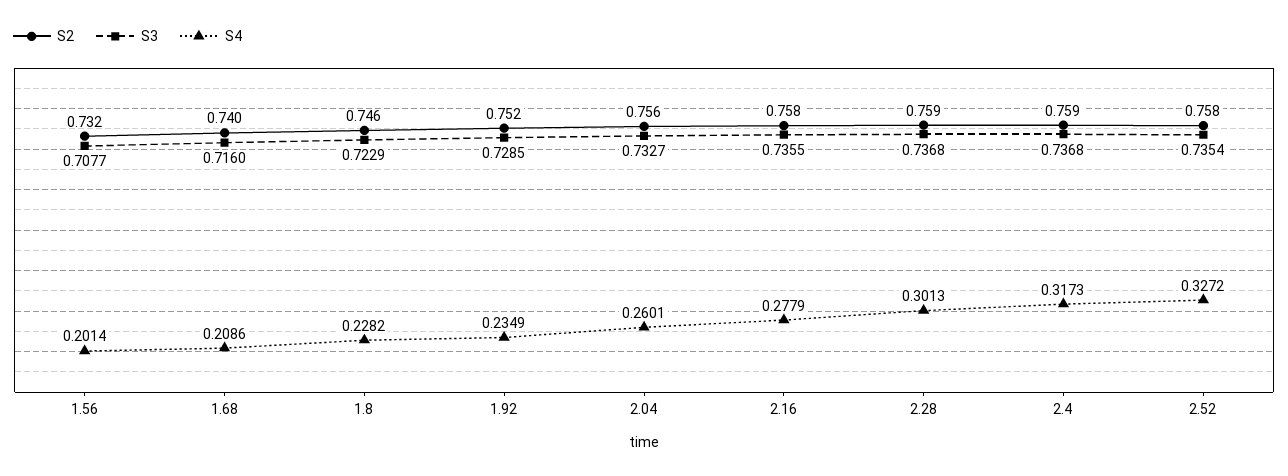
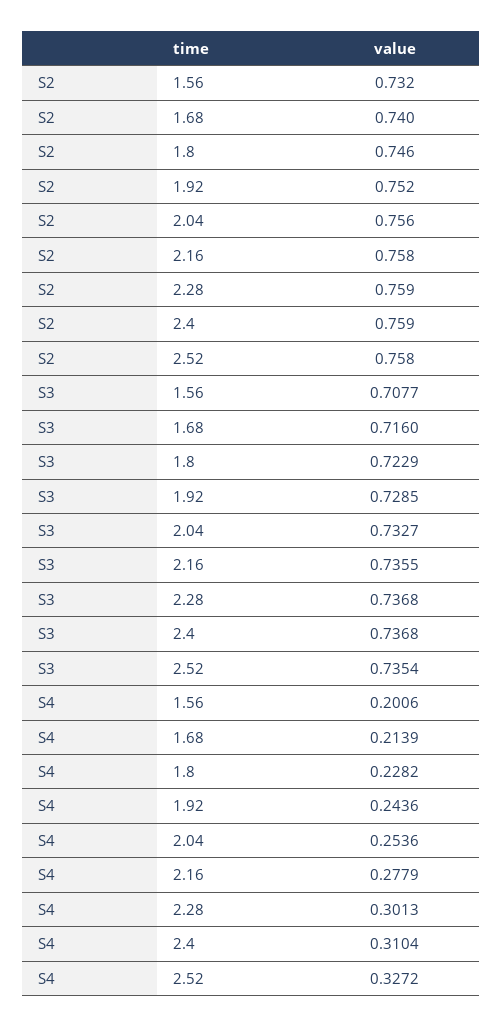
S4, 1.56: 0.2014 -> 0.2006
S4, 1.68: 0.2086 -> 0.2139
S4, 1.92: 0.2349 -> 0.2436
S4, 2.04: 0.2601 -> 0.2536
S4, 2.4: 0.3173 -> 0.3104

